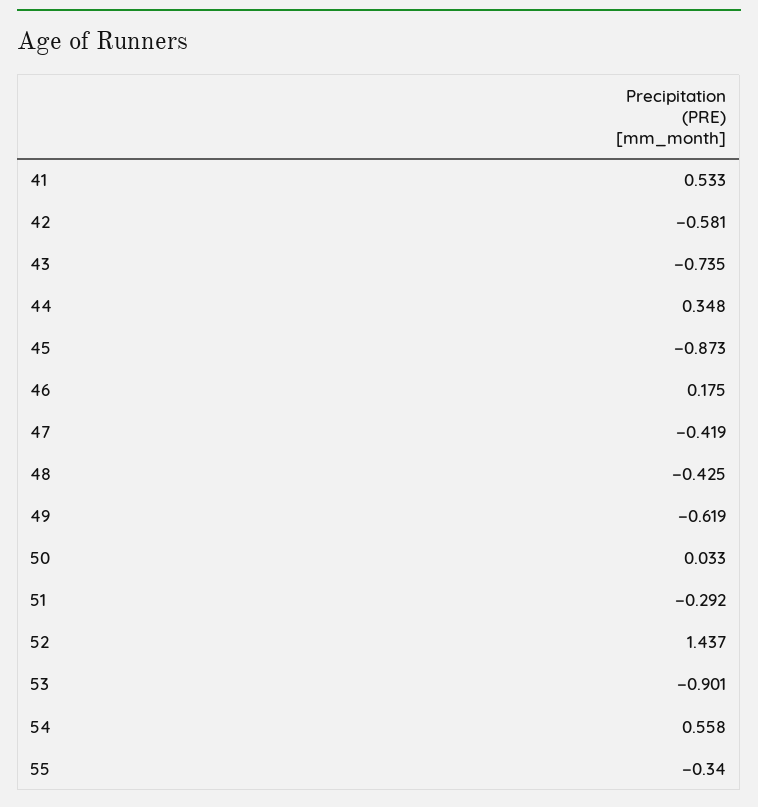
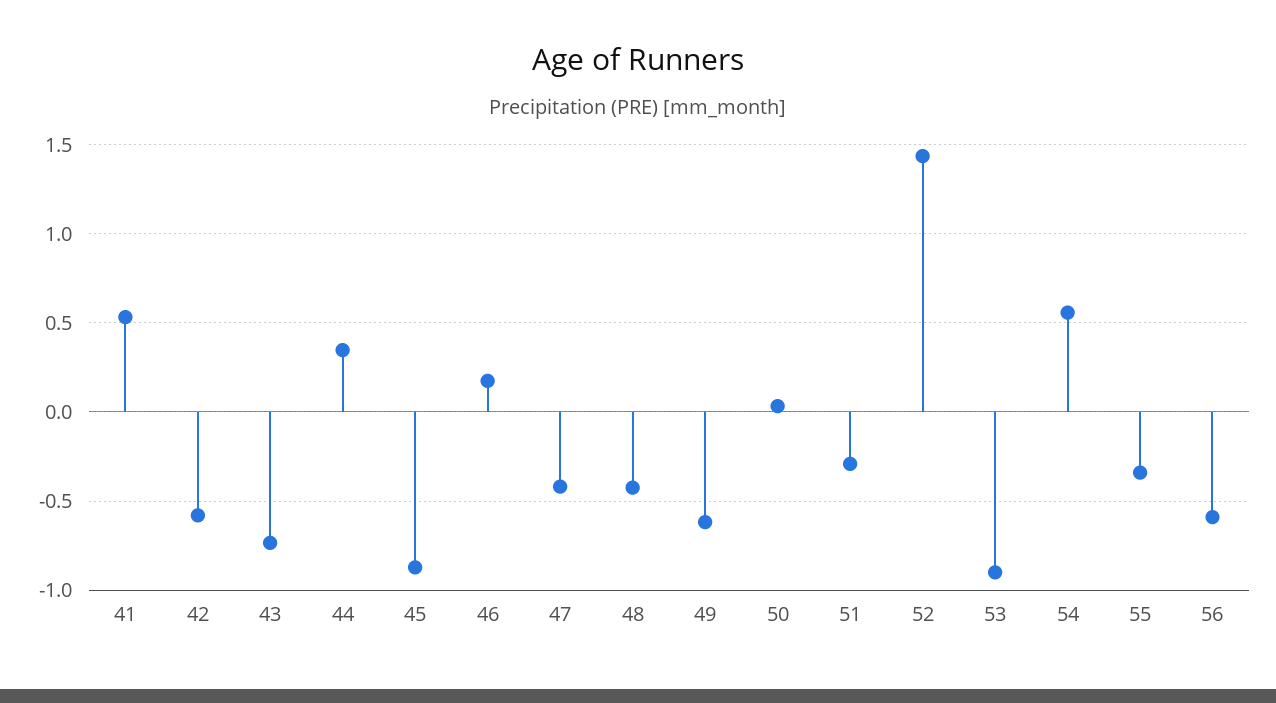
56: none -> -0.6

